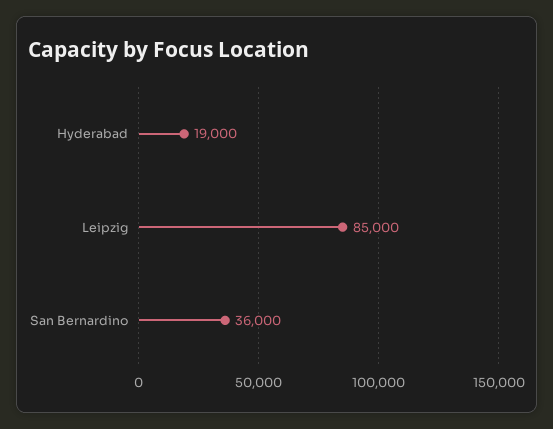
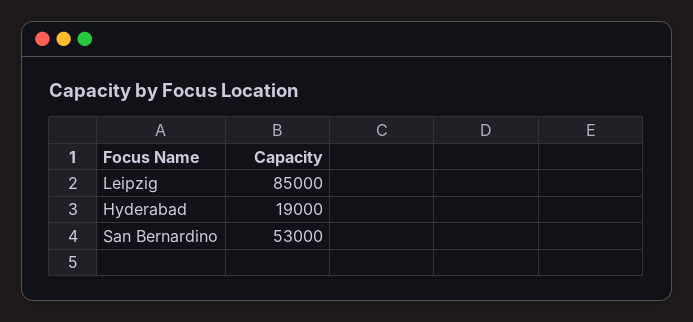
San Bernardino: 36000 -> 53000

